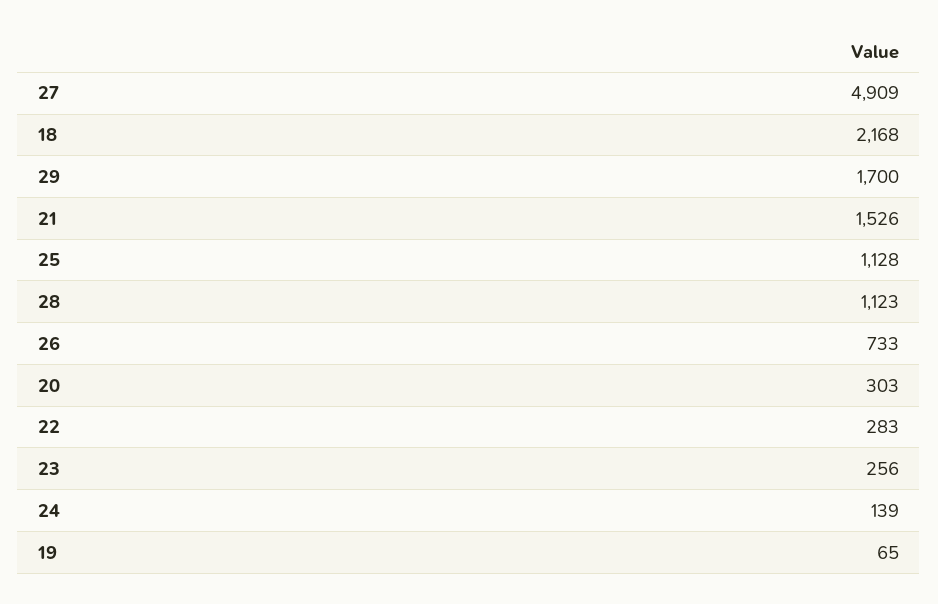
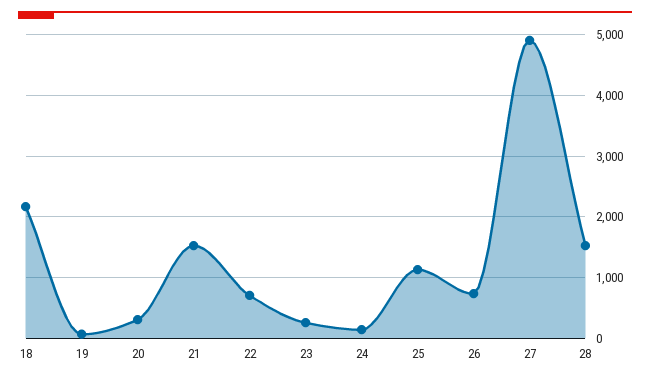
29: 1700 -> none
28: 1123 -> 1500
22: 283 -> 700

